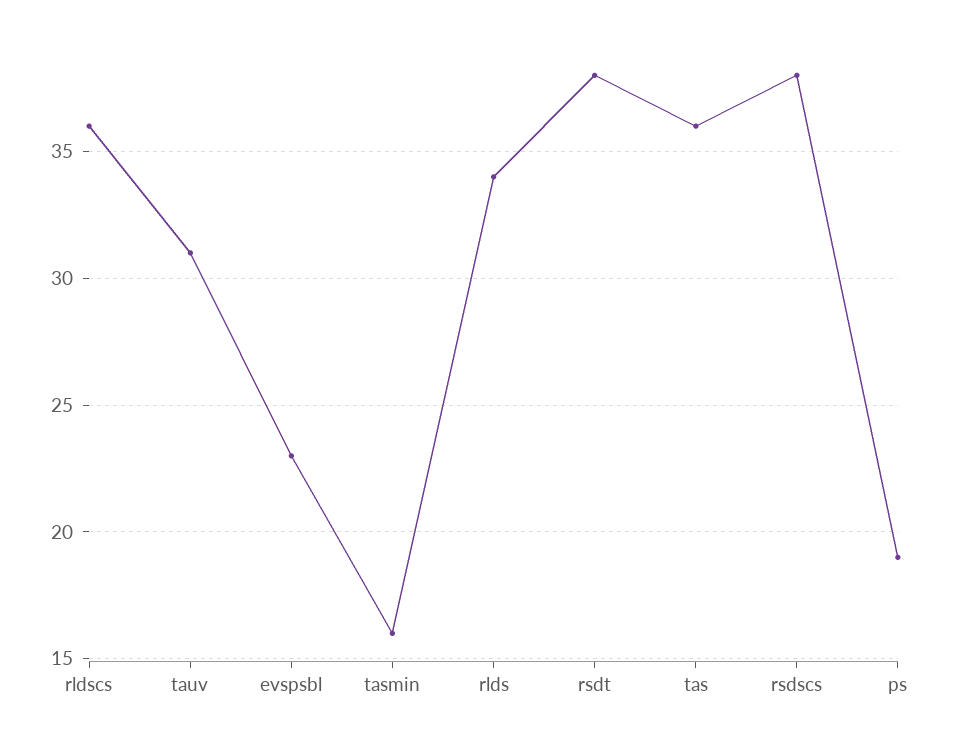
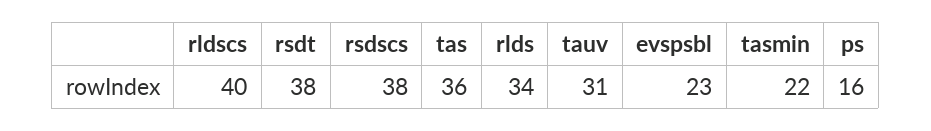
rldscs: 36 -> 40
tasmin: 16 -> 22
ps: 19 -> 16

